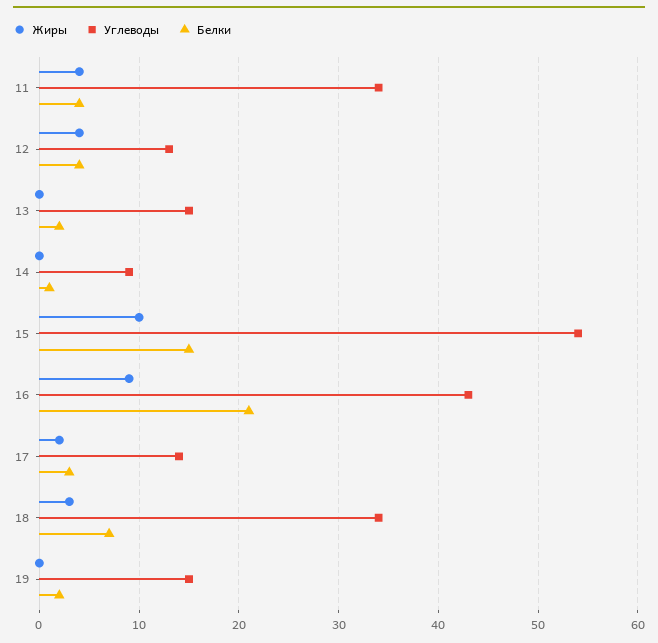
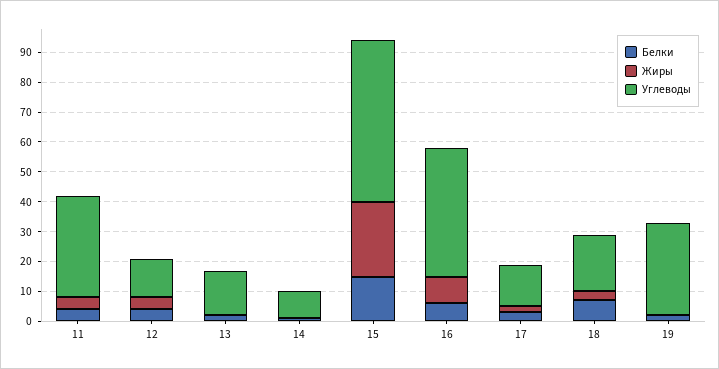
Жиры, 15: 10 -> 25
Белки, 16: 21 -> 5
Углеводы, 18: 34 -> 20
Углеводы, 19: 15 -> 30

